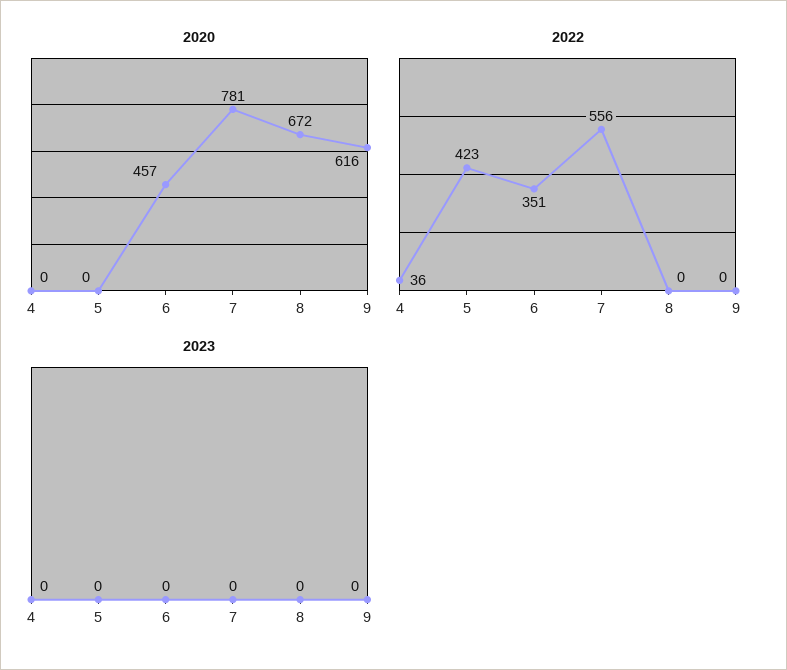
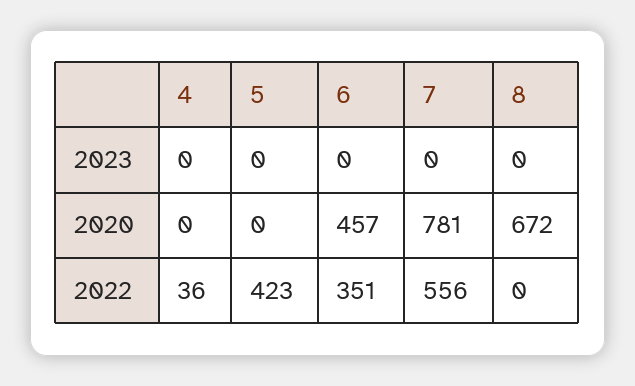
2020, 9: 616 -> none
2022, 9: 0 -> none
2023, 9: 0 -> none

